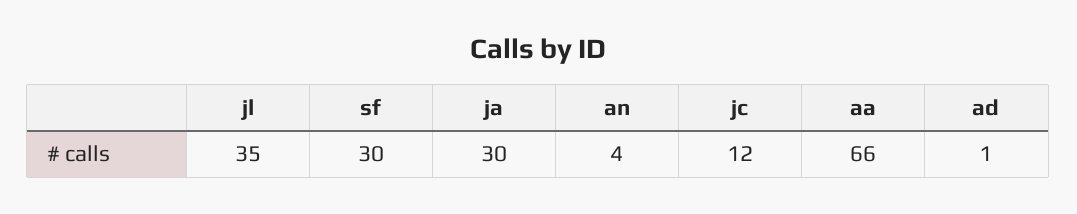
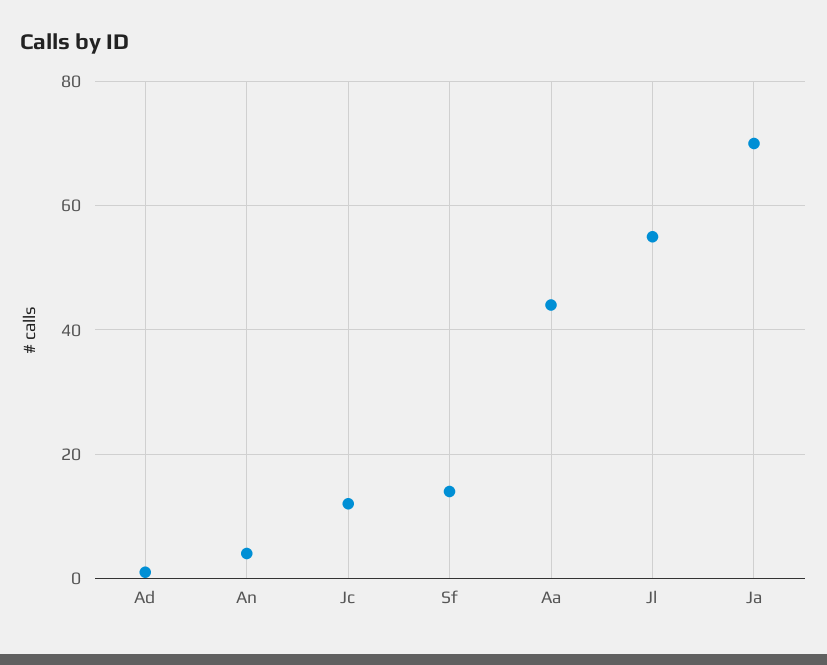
jl: 35 -> 55
sf: 30 -> 15
ja: 30 -> 70
aa: 66 -> 45

